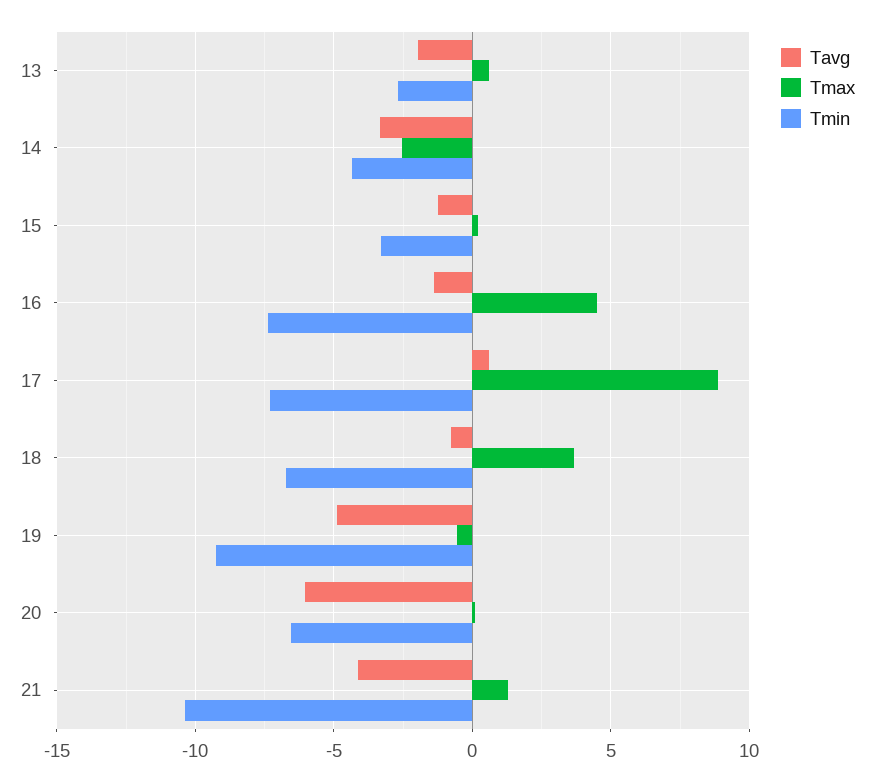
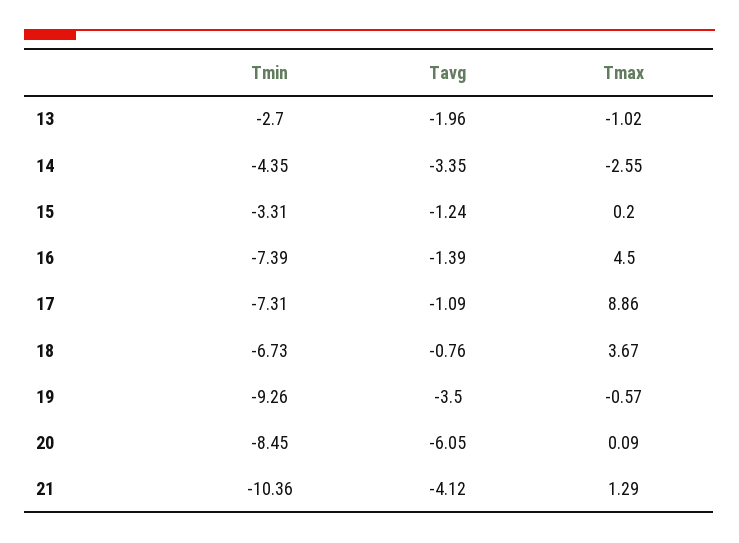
Tmax, 13: 0.5 -> -1.02
Tavg, 17: 0.5 -> -1.09
Tavg, 19: -5 -> -3.5
Tmin, 20: -6.5 -> -8.45

